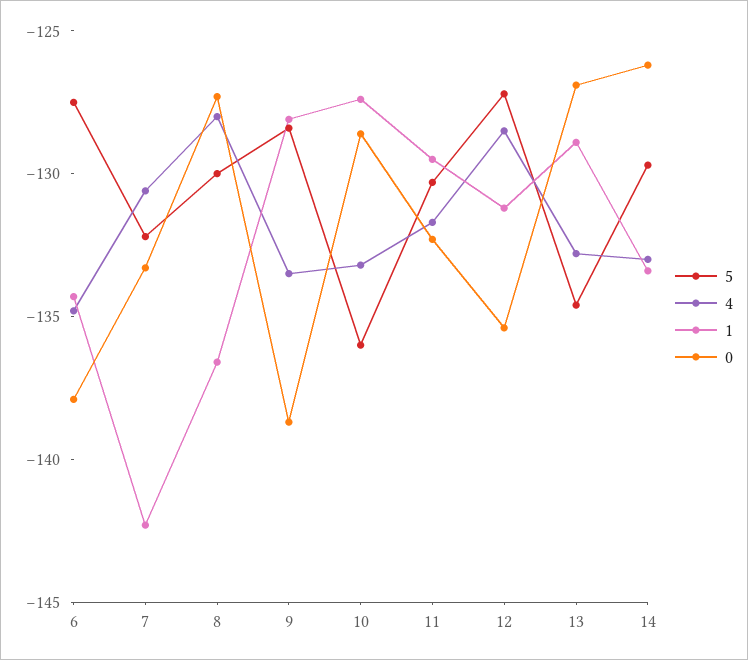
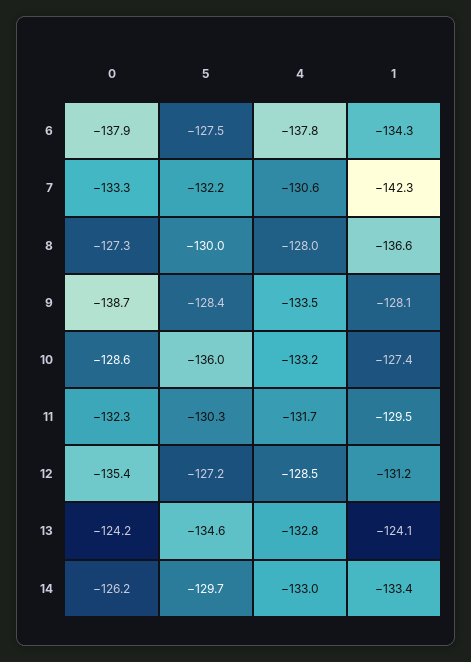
4, 6: -135 -> -137.8
1, 13: -129 -> -124.1
0, 13: -127 -> -124.2

